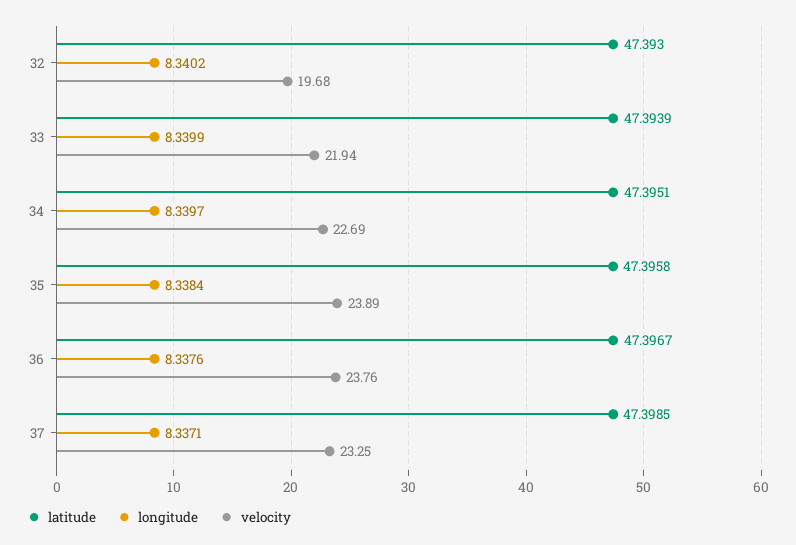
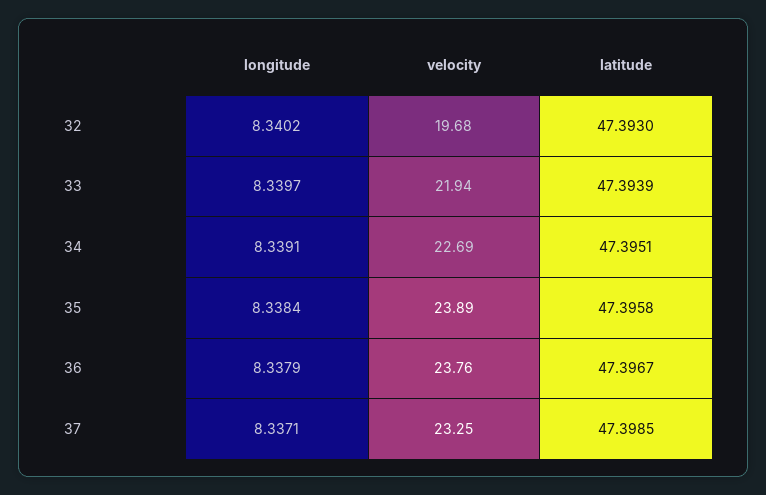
longitude, 33: 8.3399 -> 8.3397
longitude, 34: 8.3397 -> 8.3391
longitude, 36: 8.3376 -> 8.3379

